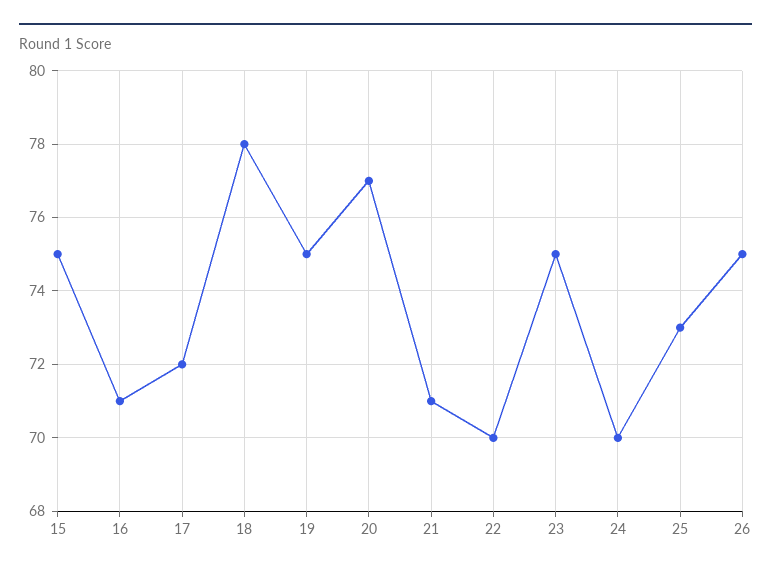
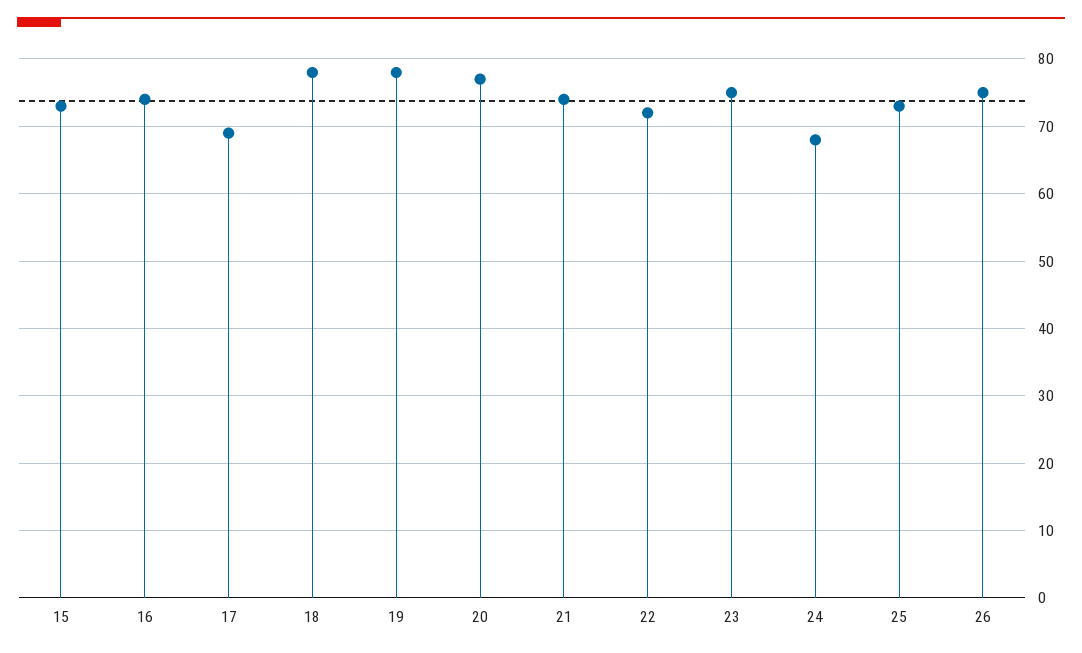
15: 75 -> 73
16: 71 -> 74
17: 72 -> 69
19: 75 -> 78
21: 71 -> 74
22: 70 -> 72
24: 70 -> 68

